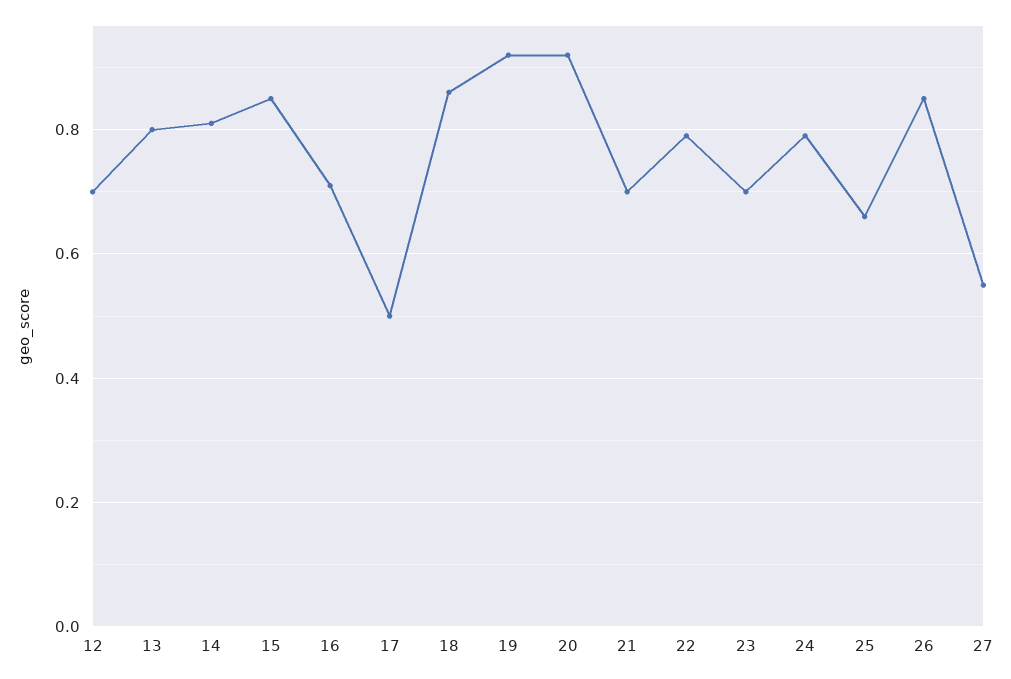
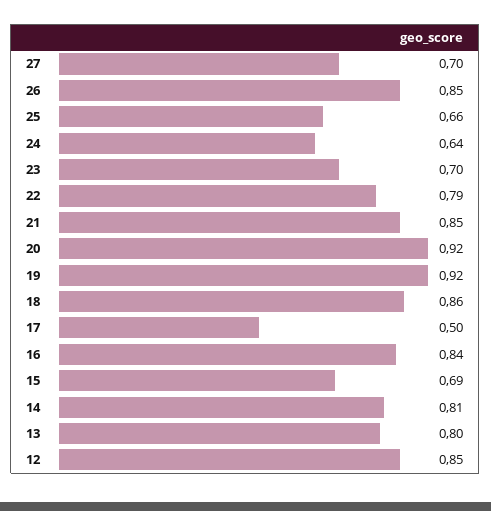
12: 0.7 -> 0.85
15: 0.85 -> 0.69
16: 0.7 -> 0.84
21: 0.7 -> 0.85
24: 0.8 -> 0.64
27: 0.55 -> 0.7

